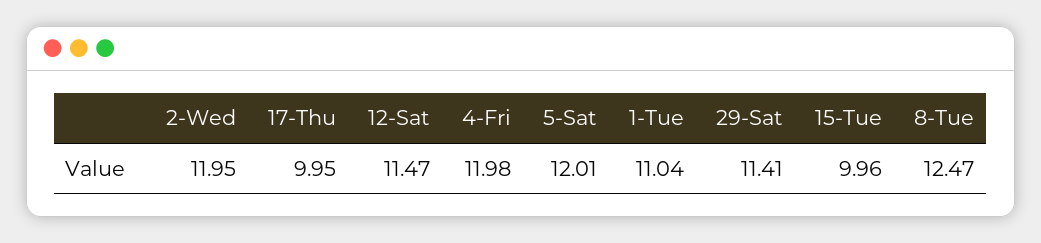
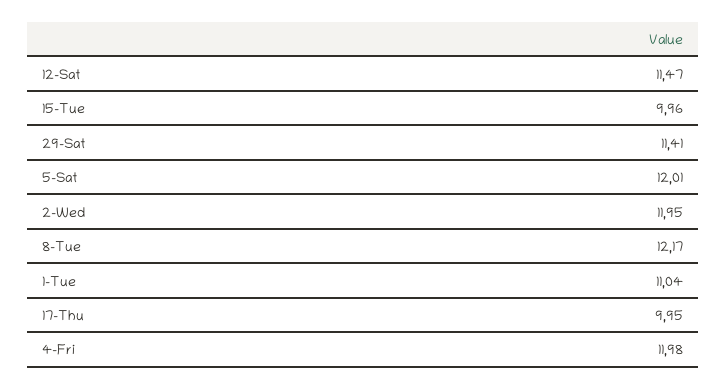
8-Tue: 12.47 -> 12.17

